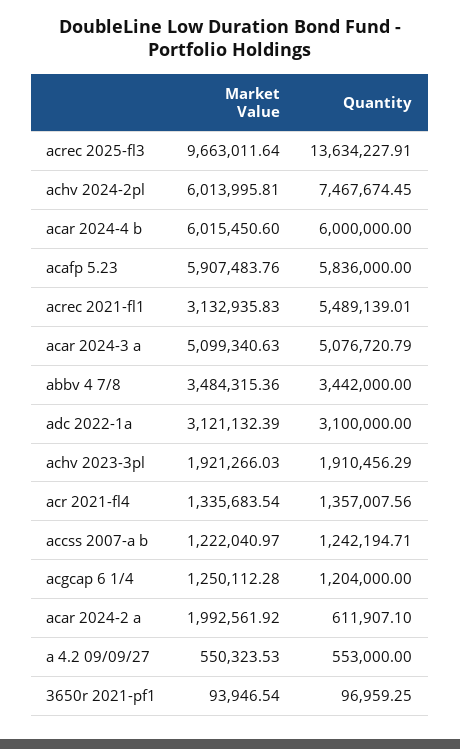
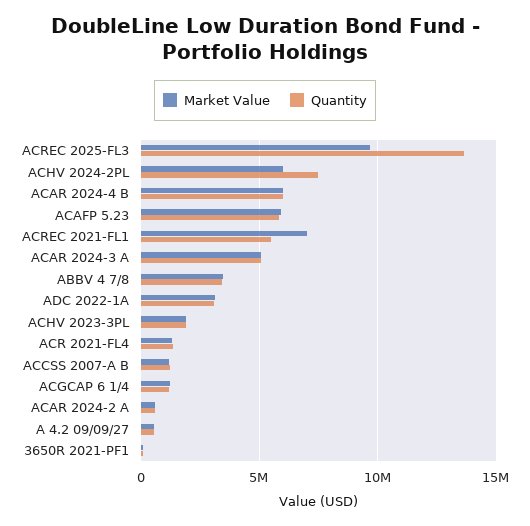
Market Value, acrec 2021-fl1: 3132935.83 -> 7000000
Market Value, acar 2024-2 a: 1992561.92 -> 500000

